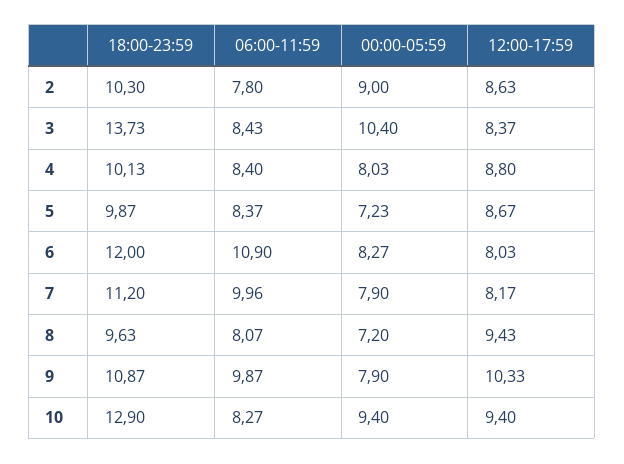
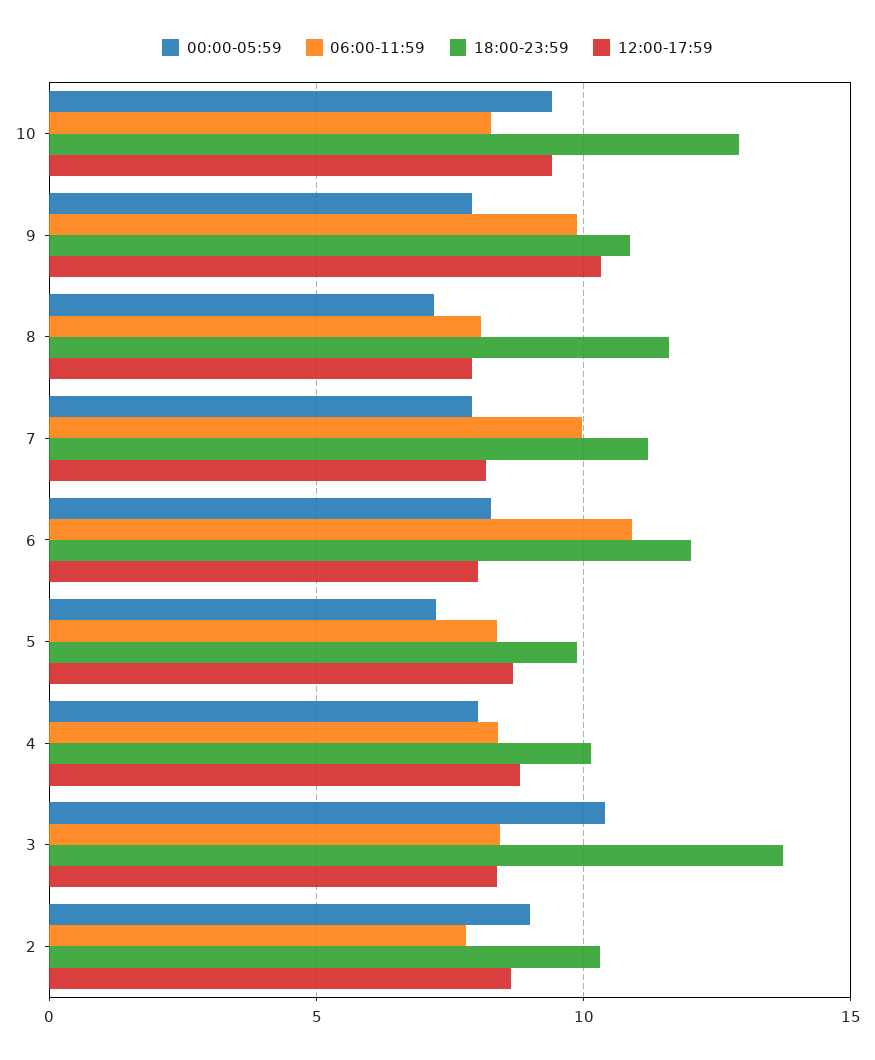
18:00-23:59, 8: 9.63 -> 11.5
12:00-17:59, 8: 9.43 -> 8

